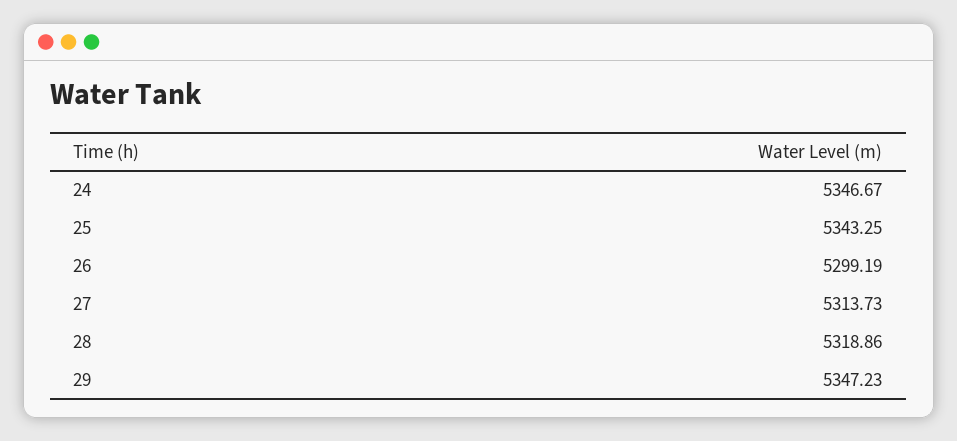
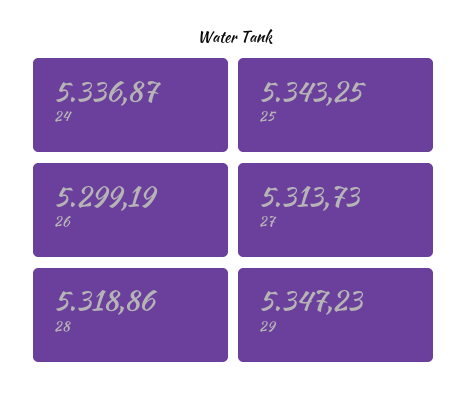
24: 5346.67 -> 5336.87

